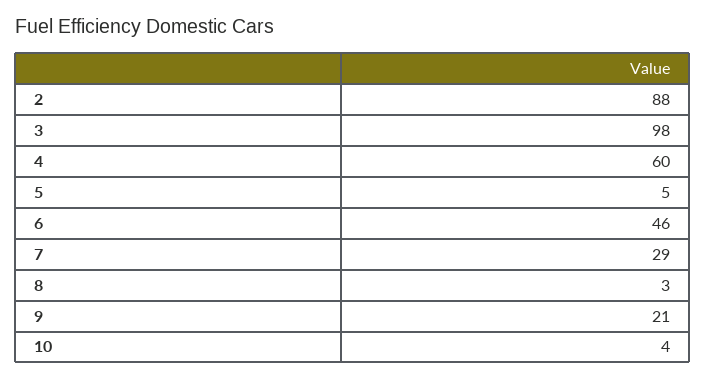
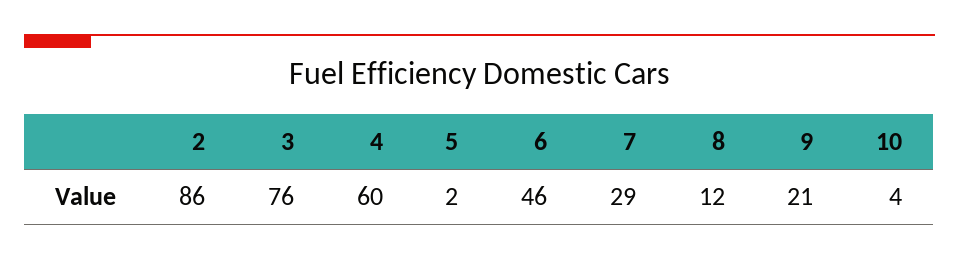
2: 88 -> 86
3: 98 -> 76
5: 5 -> 2
8: 3 -> 12

